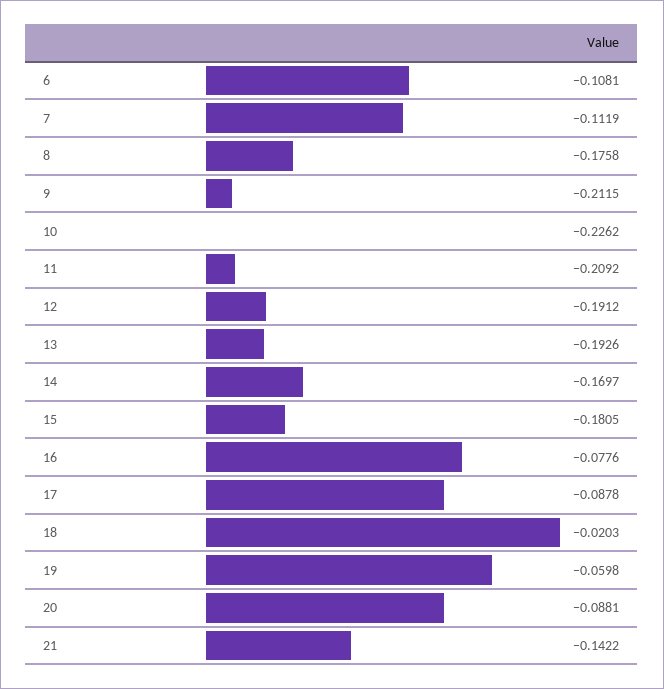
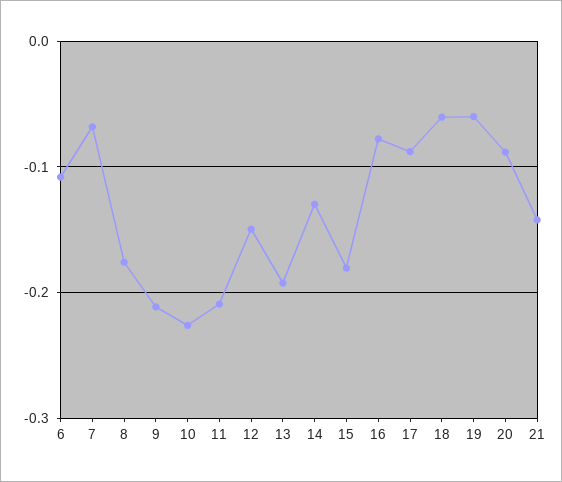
7: -0.1119 -> -0.07
12: -0.1912 -> -0.15
14: -0.1697 -> -0.13
18: -0.0203 -> -0.06

